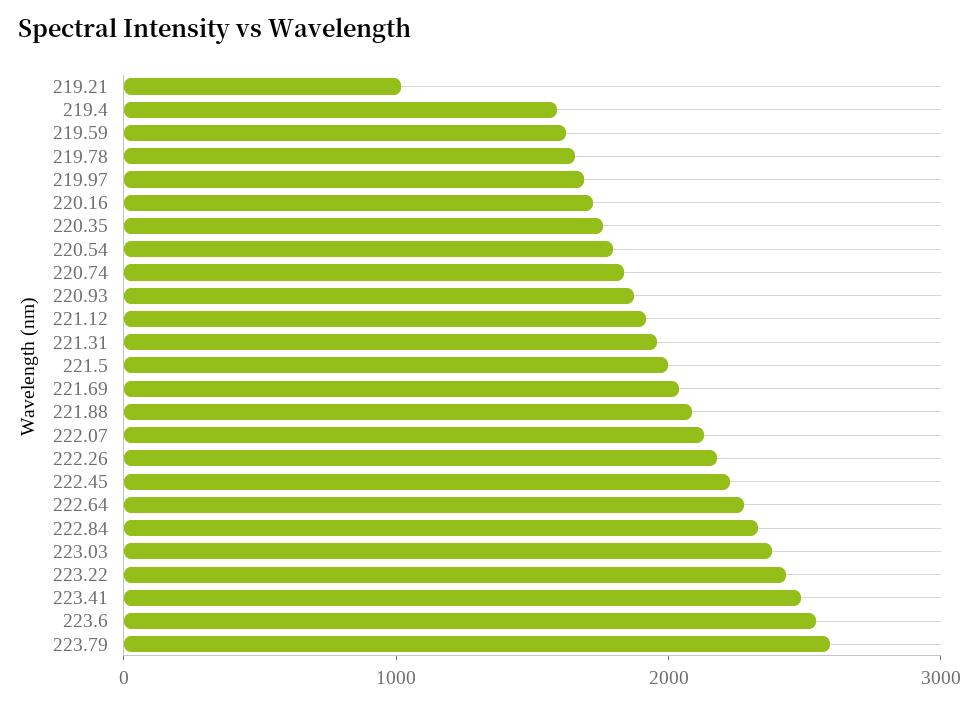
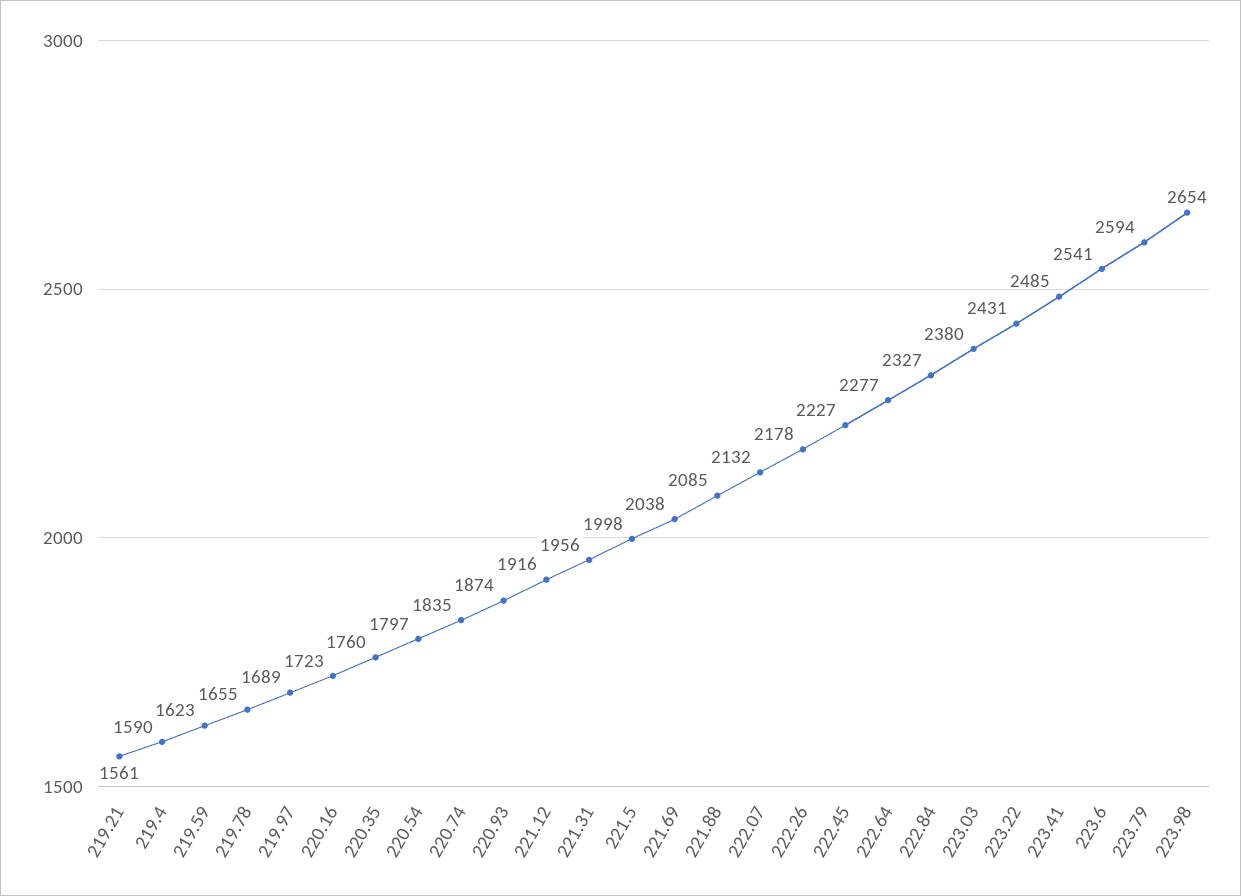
219.21: 1000 -> 1561
223.98: none -> 2654

